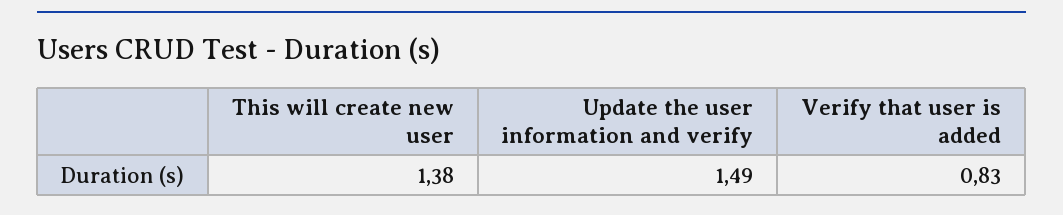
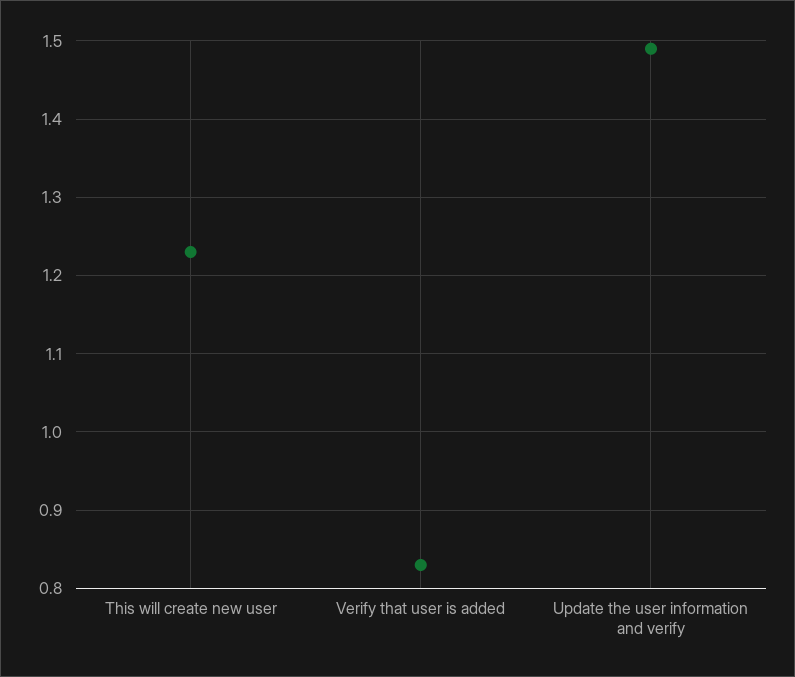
This will create new user: 1.38 -> 1.23

